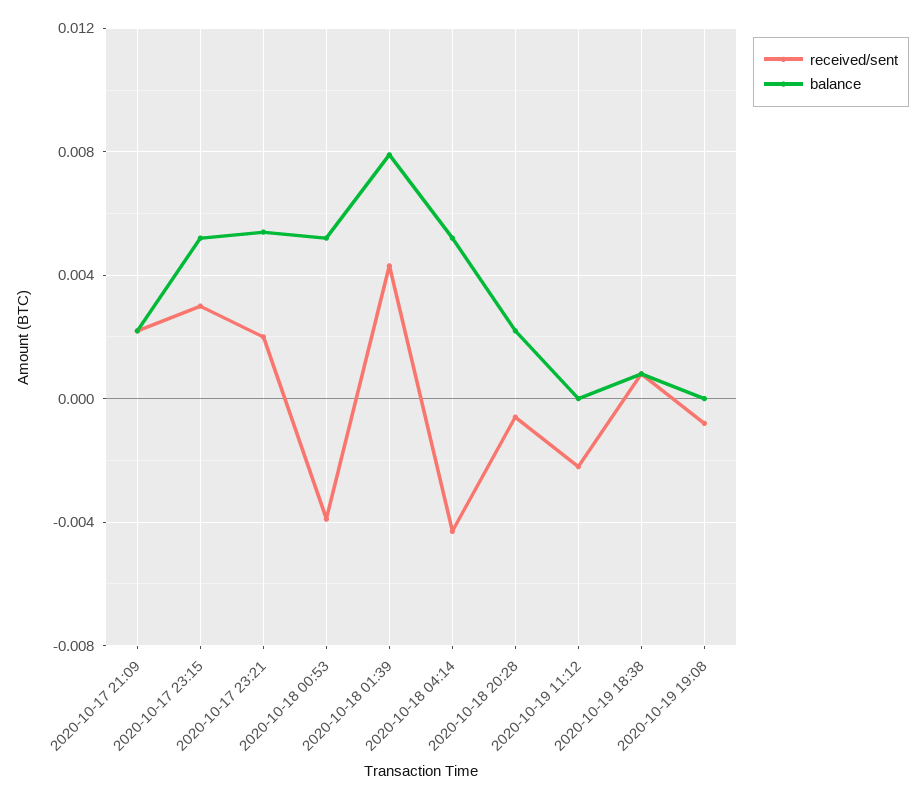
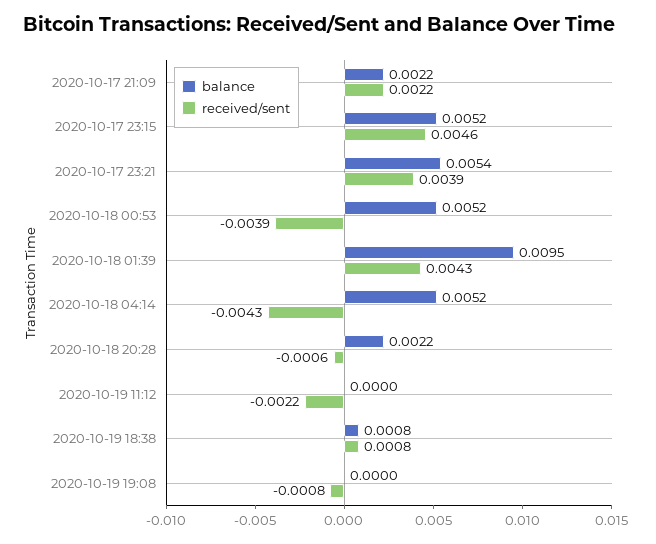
received/sent, 2020-10-17 23:15: 0.003 -> 0.0046
received/sent, 2020-10-17 23:21: 0.002 -> 0.0039
balance, 2020-10-18 01:39: 0.008 -> 0.0095

